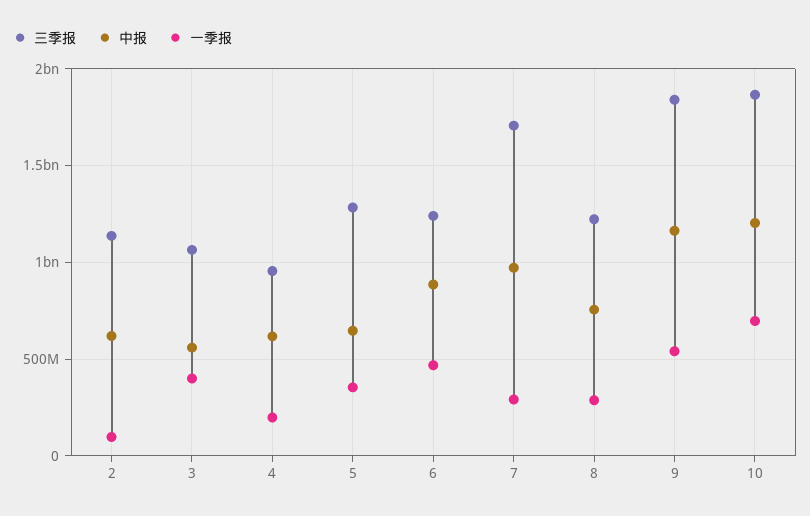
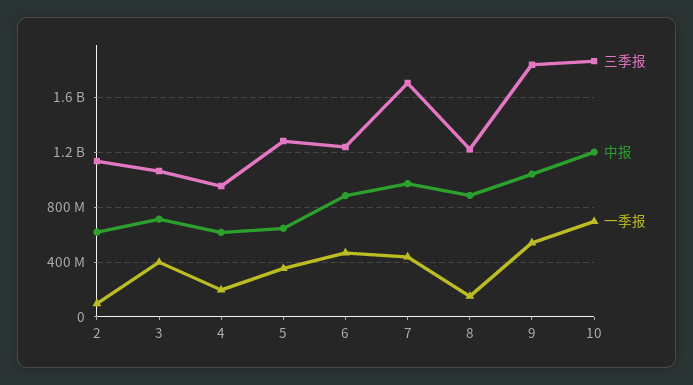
中报, 3: 550000000 -> 700000000
一季报, 7: 300000000 -> 450000000
中报, 8: 750000000 -> 900000000
一季报, 8: 300000000 -> 150000000
中报, 9: 1150000000 -> 1050000000

